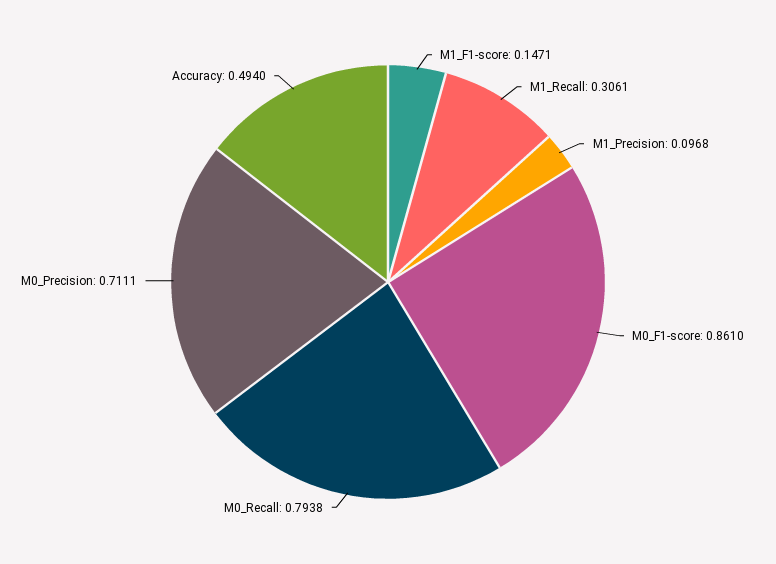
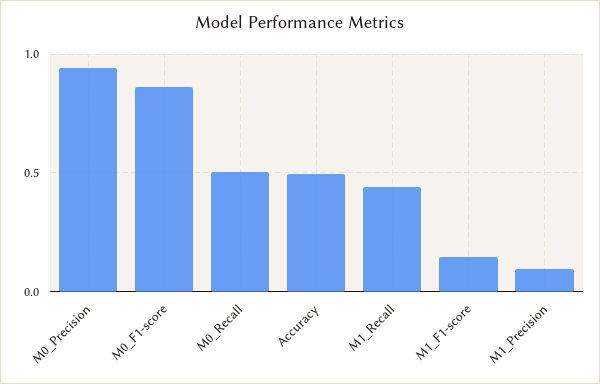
M1_Recall: 0.3061 -> 0.45
M0_Recall: 0.7938 -> 0.5
M0_Precision: 0.7111 -> 0.95

